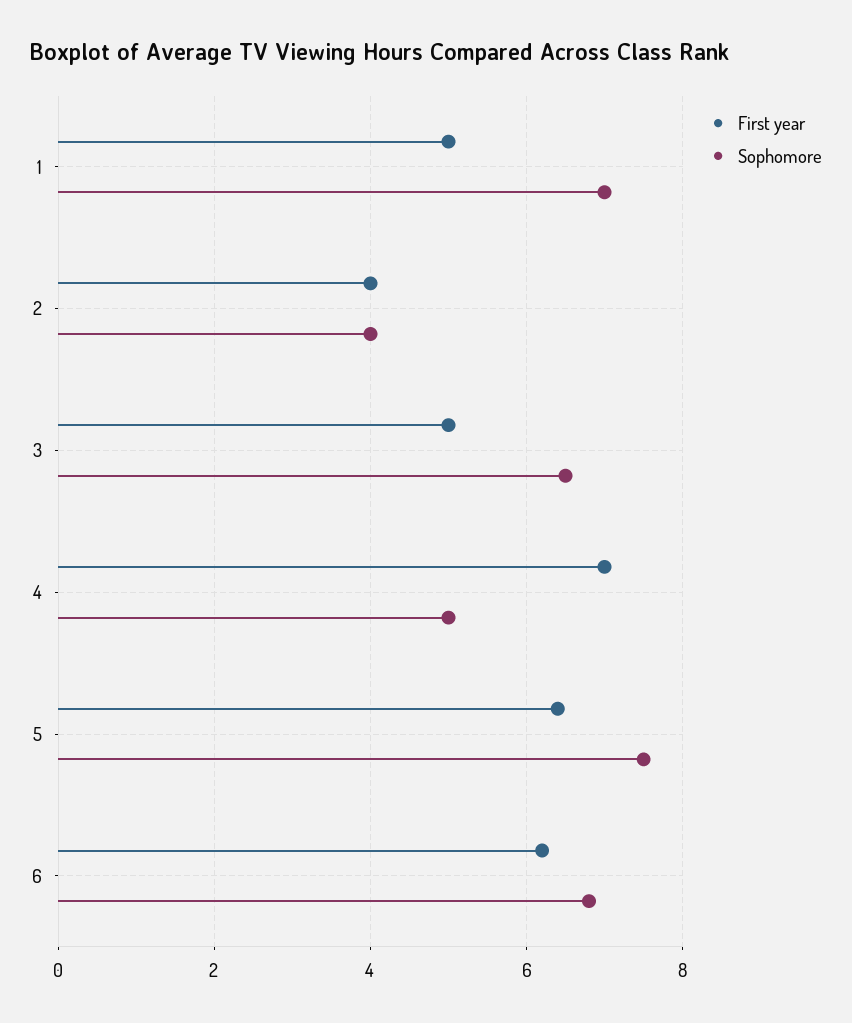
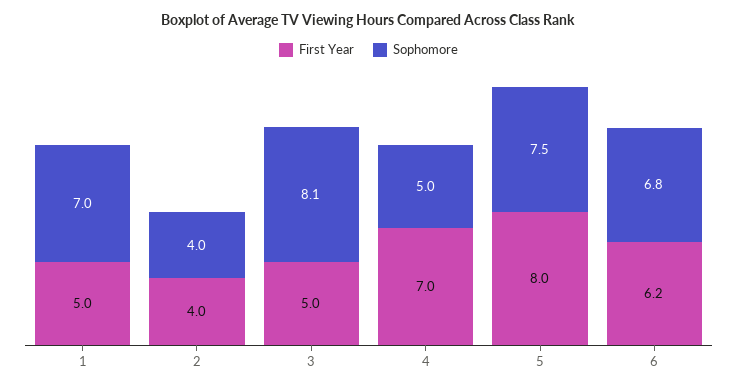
Sophomore, 3: 6.5 -> 8.1
First year, 5: 6.5 -> 8

